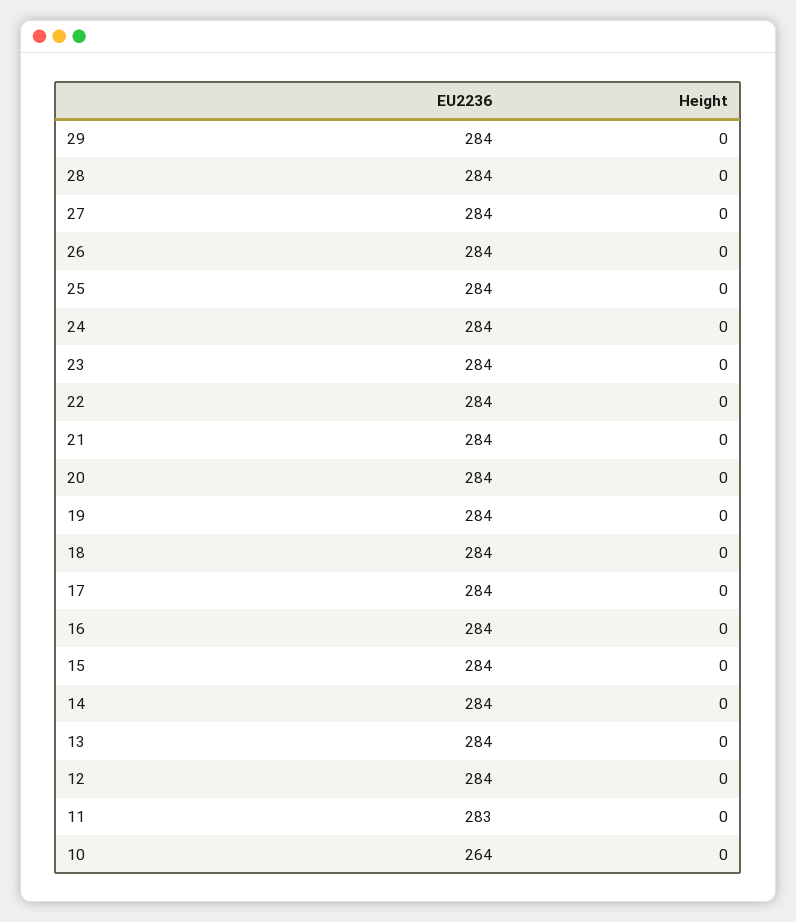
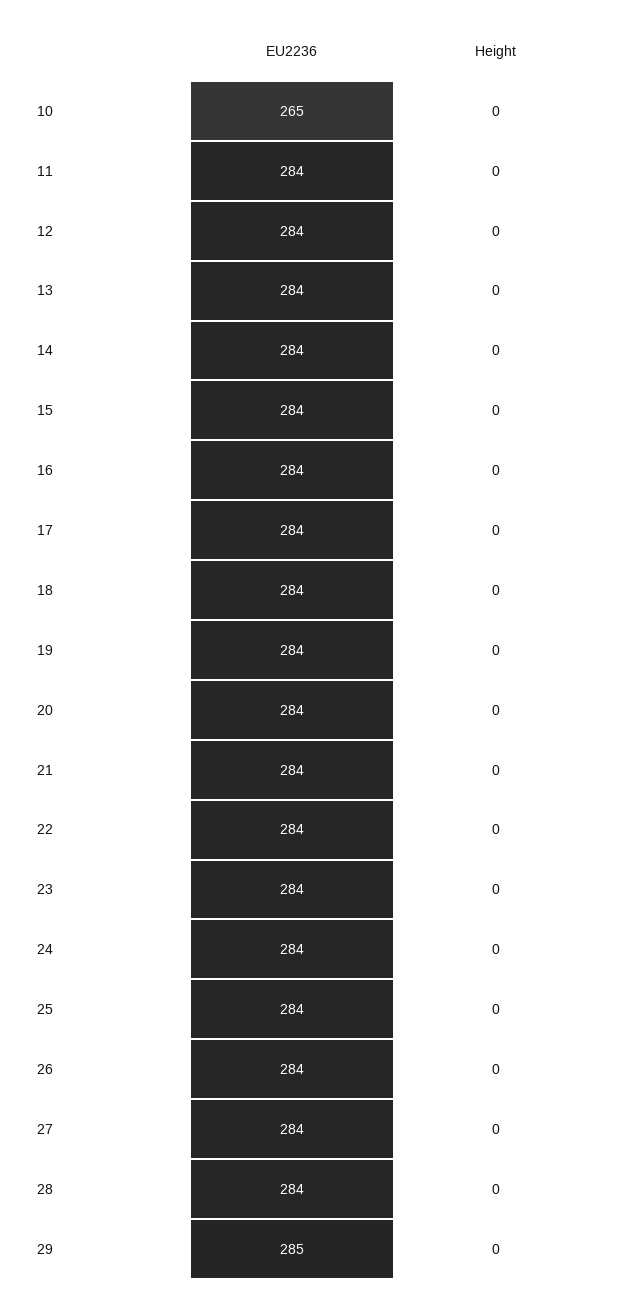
EU2236, 29: 284 -> 285
EU2236, 11: 283 -> 284
EU2236, 10: 264 -> 265

